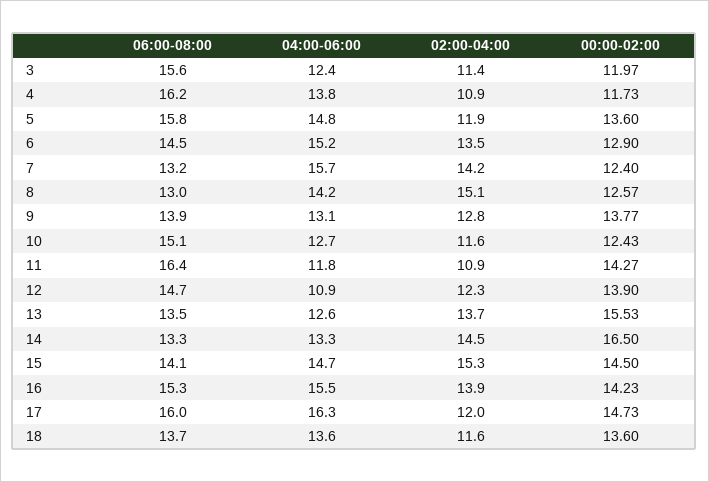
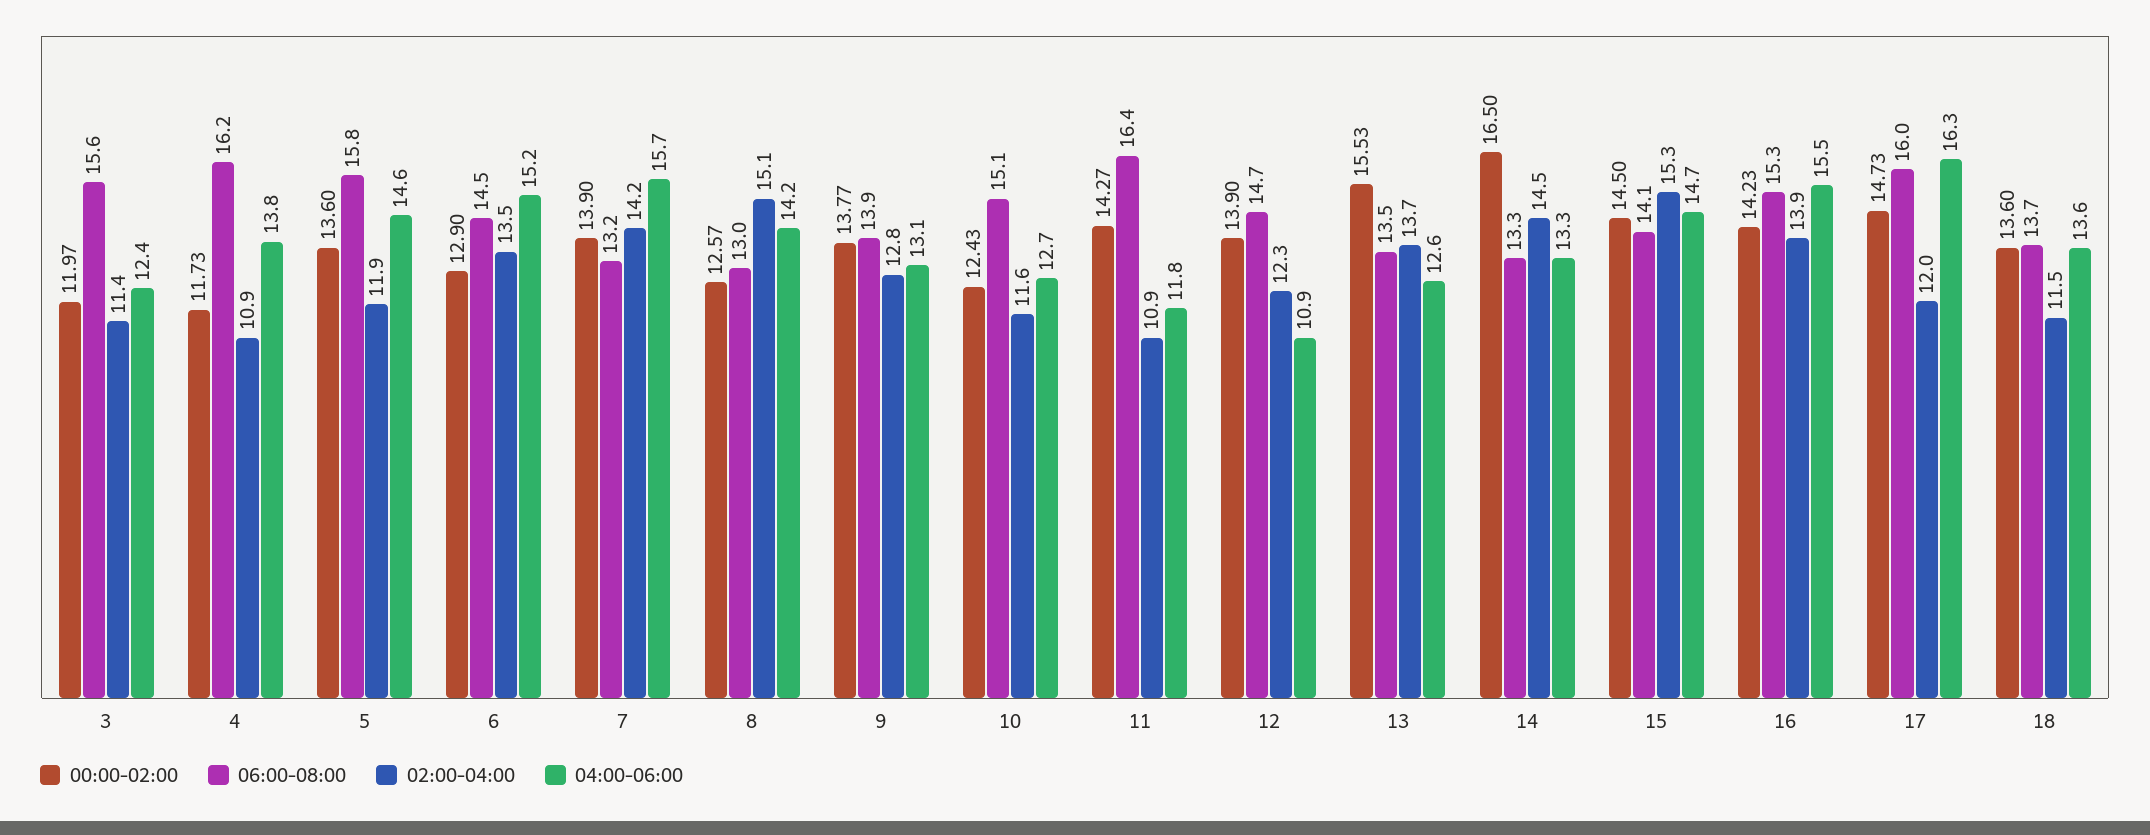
04:00-06:00, 5: 14.8 -> 14.6
00:00-02:00, 7: 12.4 -> 13.9
02:00-04:00, 18: 11.6 -> 11.5

